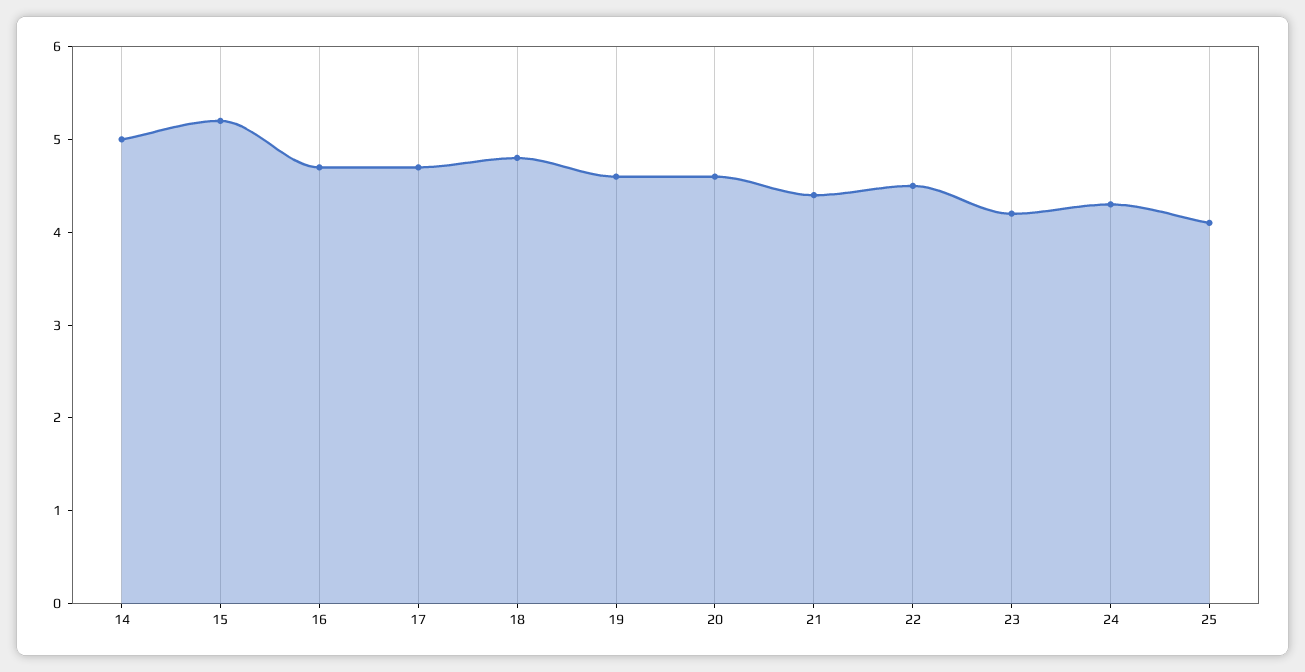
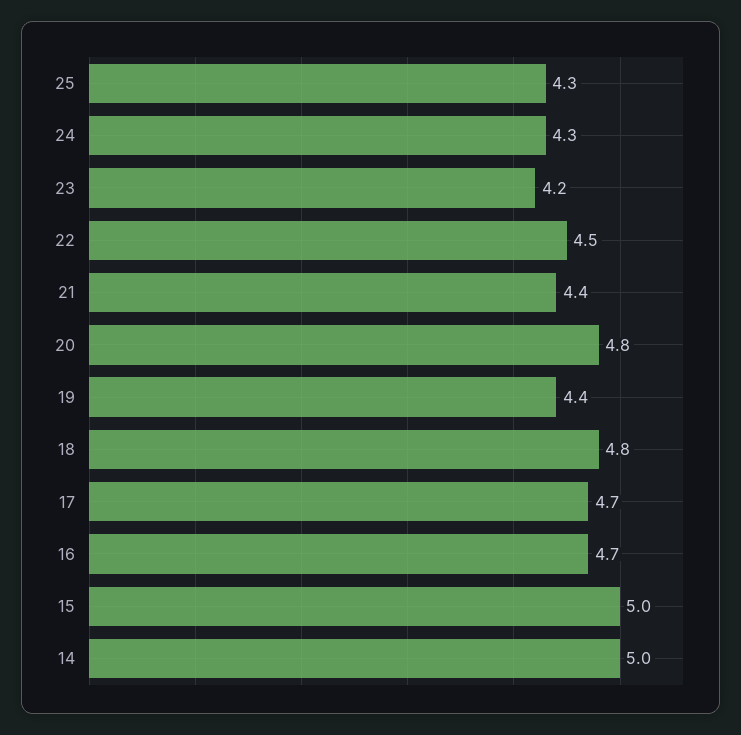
15: 5.2 -> 5
19: 4.6 -> 4.4
20: 4.6 -> 4.8
25: 4.1 -> 4.3

